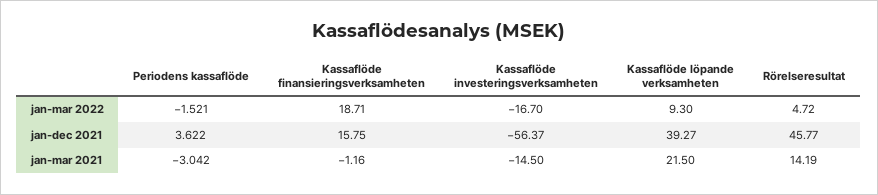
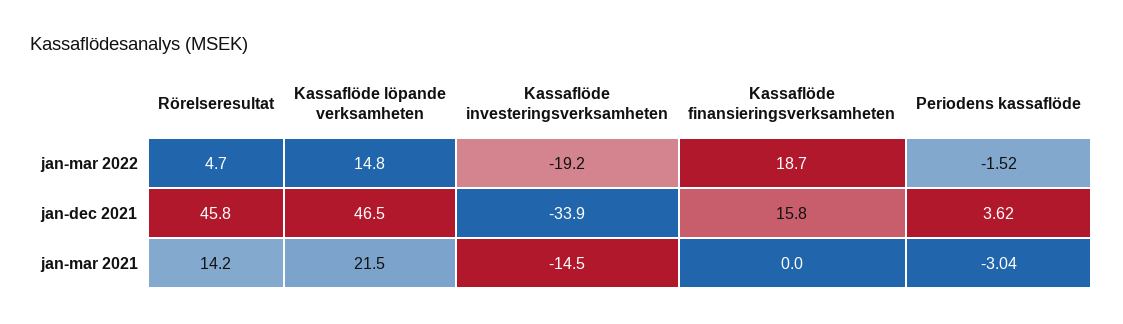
Kassaflöde investeringsverksamheten, jan-mar 2022: -16.7 -> -19.2
Kassaflöde löpande verksamheten, jan-mar 2022: 9.3 -> 14.8
Kassaflöde investeringsverksamheten, jan-dec 2021: -56.37 -> -33.9
Kassaflöde löpande verksamheten, jan-dec 2021: 39.27 -> 46.5
Kassaflöde finansieringsverksamheten, jan-mar 2021: -1.16 -> 0

